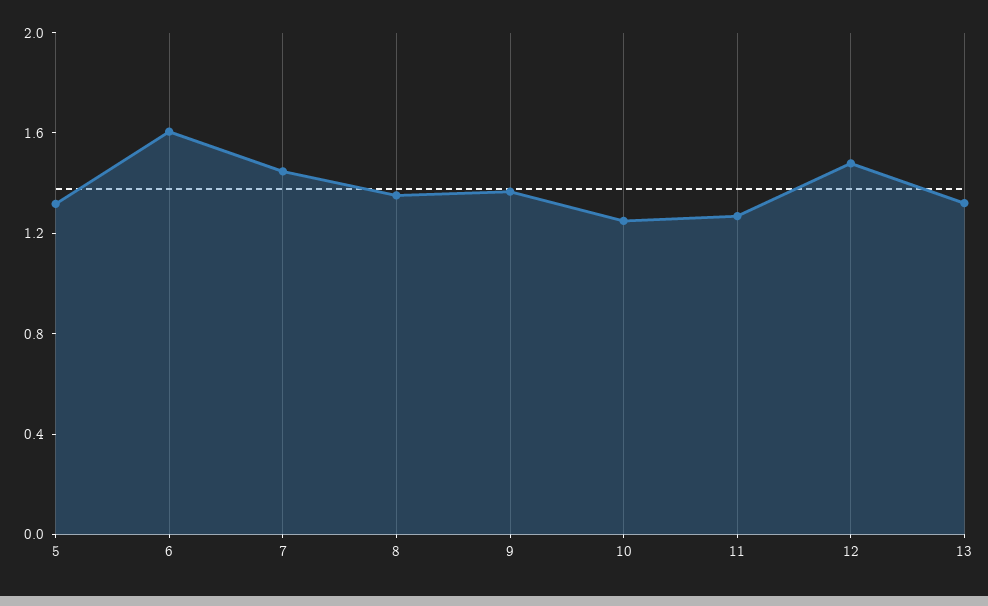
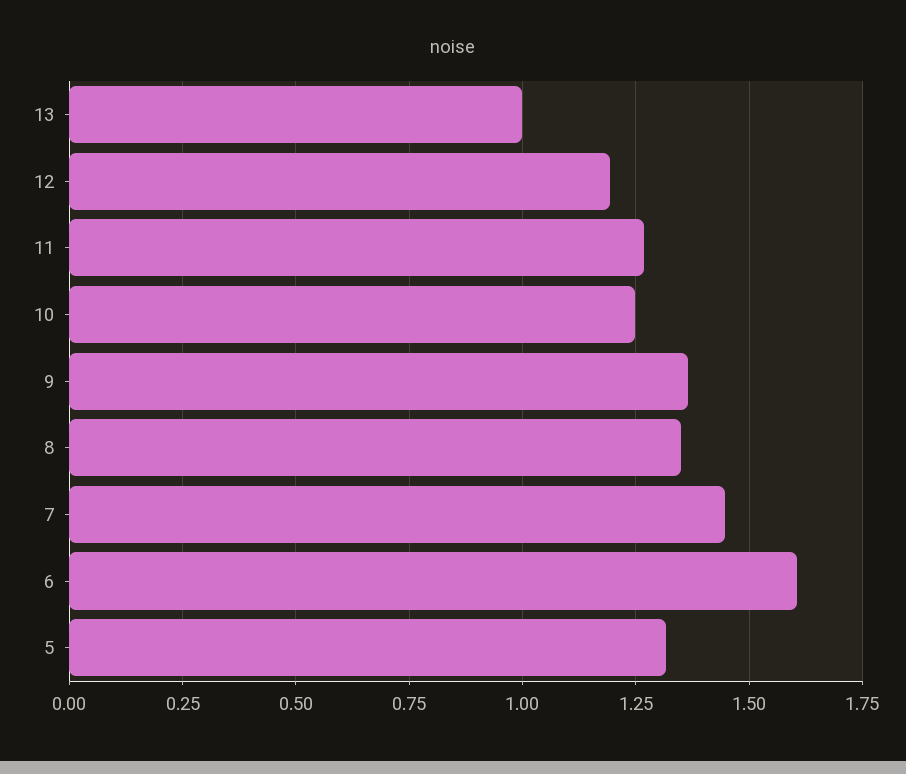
12: 1.5 -> 1.2
13: 1.3 -> 1

